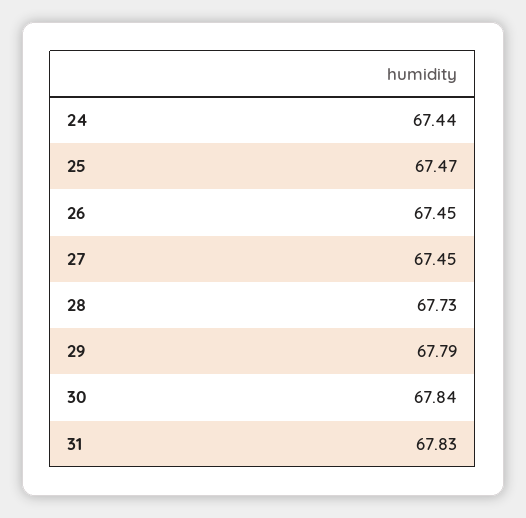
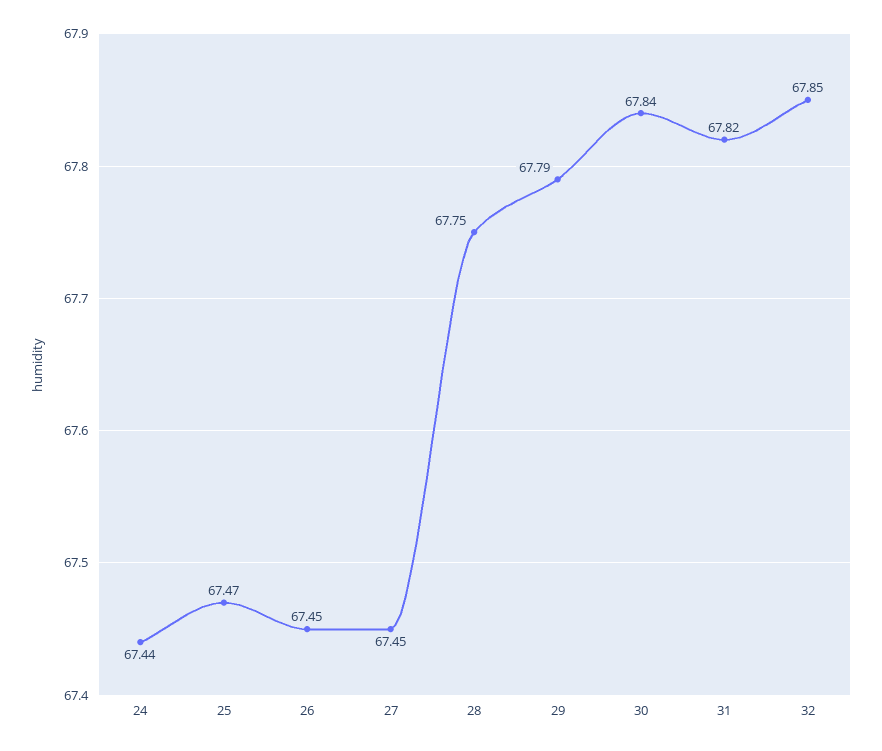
28: 67.73 -> 67.75
31: 67.83 -> 67.82
32: none -> 67.85

